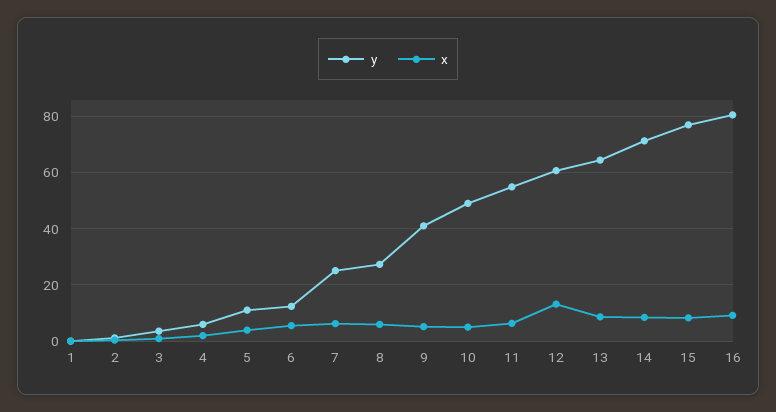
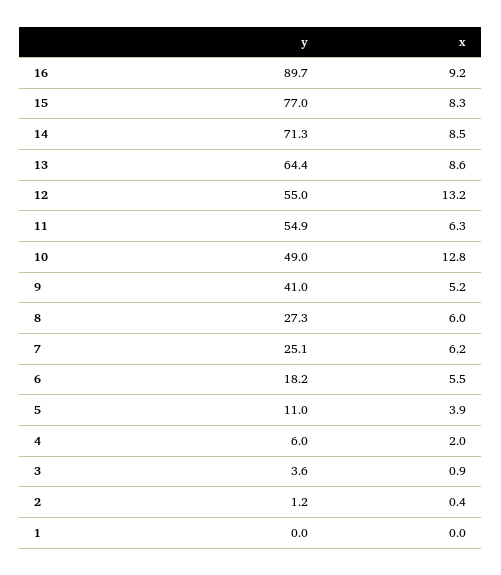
y, 6: 12.5 -> 18.2
x, 10: 5 -> 12.8
y, 12: 60 -> 55
y, 16: 80 -> 89.7

